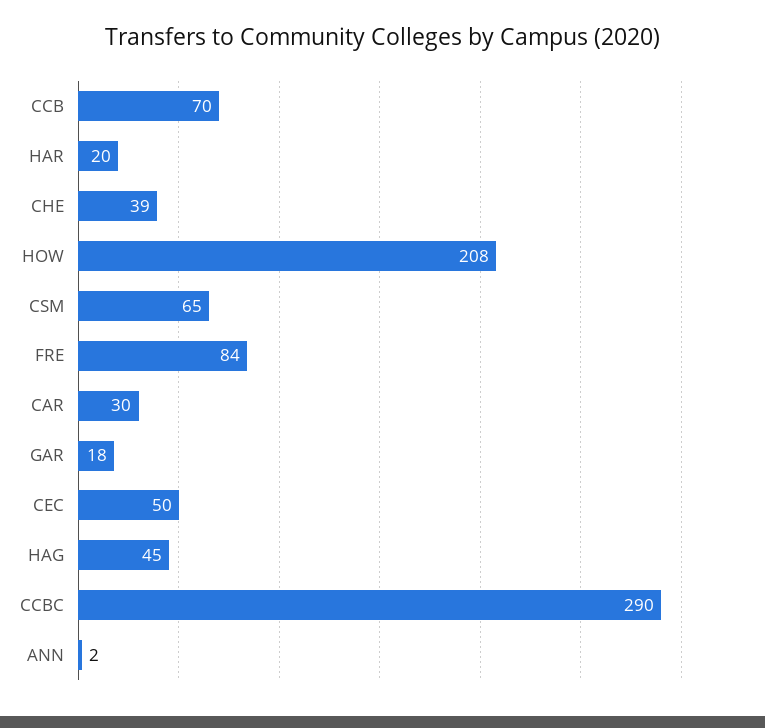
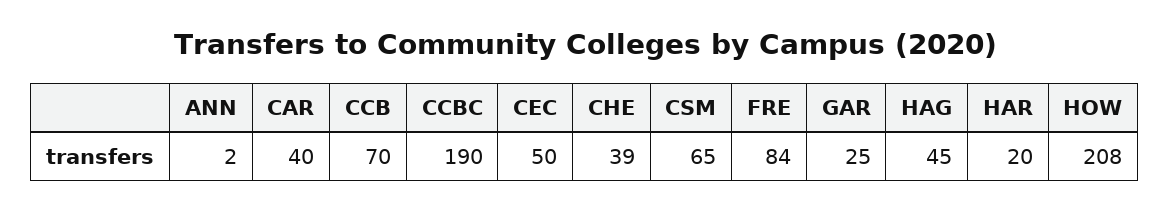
CAR: 30 -> 40
GAR: 18 -> 25
CCBC: 290 -> 190

